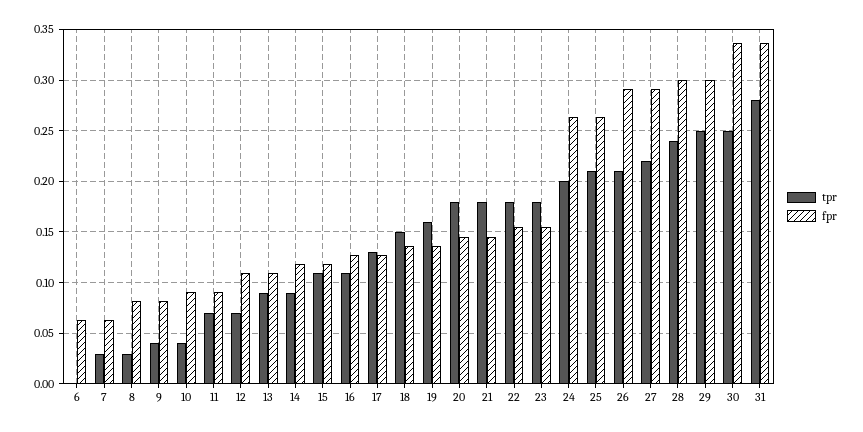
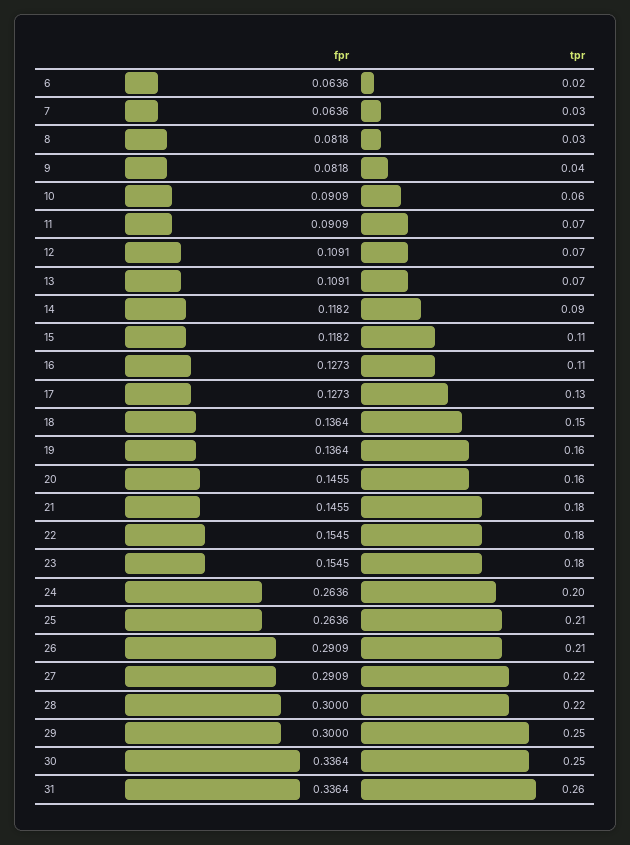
tpr, 6: 0 -> 0.02
tpr, 10: 0.04 -> 0.06
tpr, 13: 0.09 -> 0.07
tpr, 20: 0.18 -> 0.16
tpr, 28: 0.24 -> 0.22
tpr, 31: 0.28 -> 0.26

